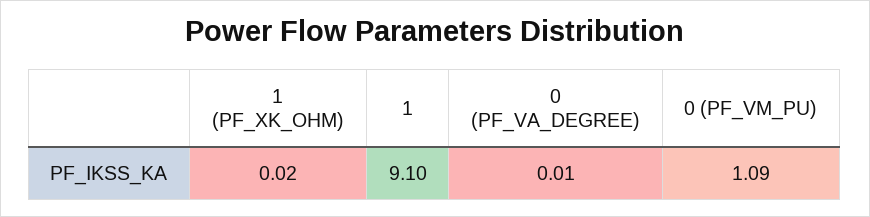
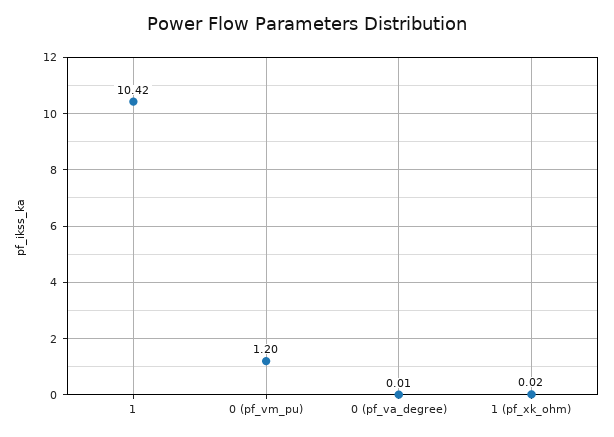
1: 9.1 -> 10.42
0 (PF_VM_PU): 1.09 -> 1.2

